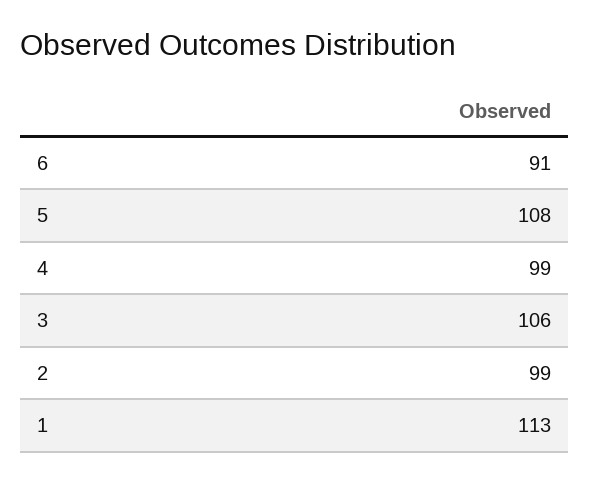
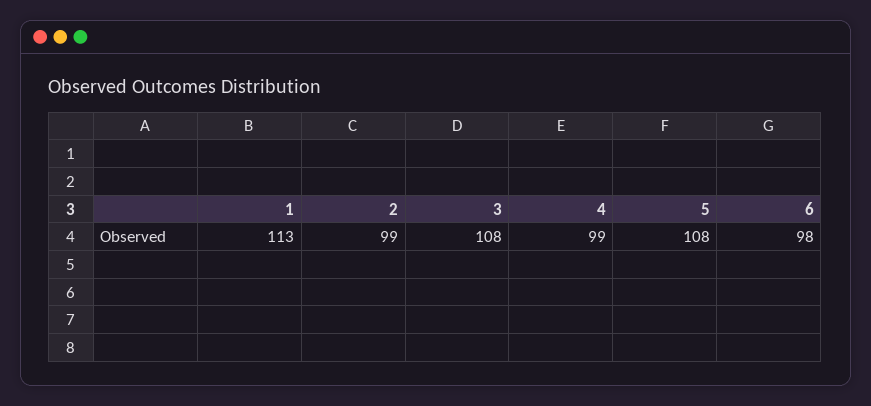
6: 91 -> 98
3: 106 -> 108

